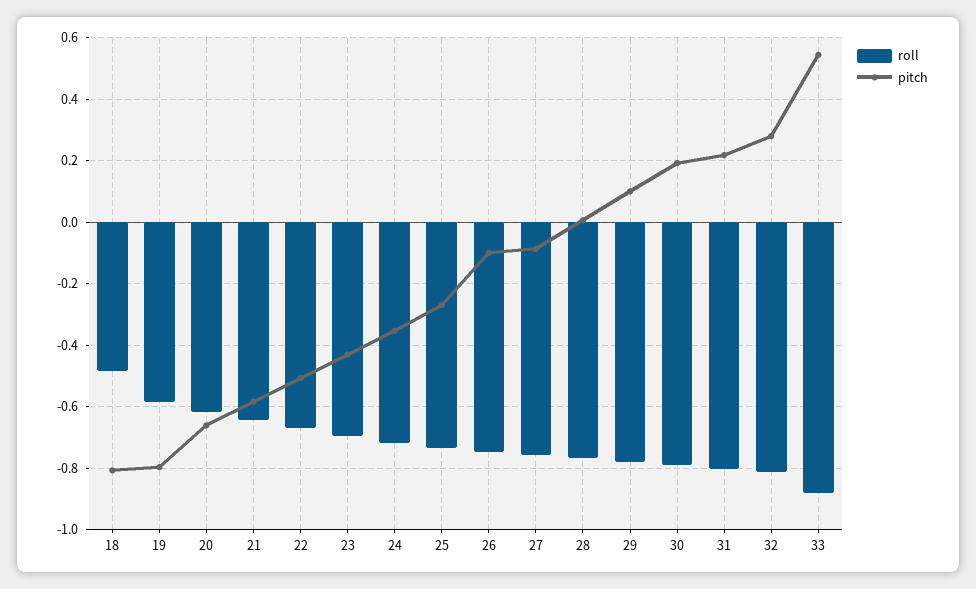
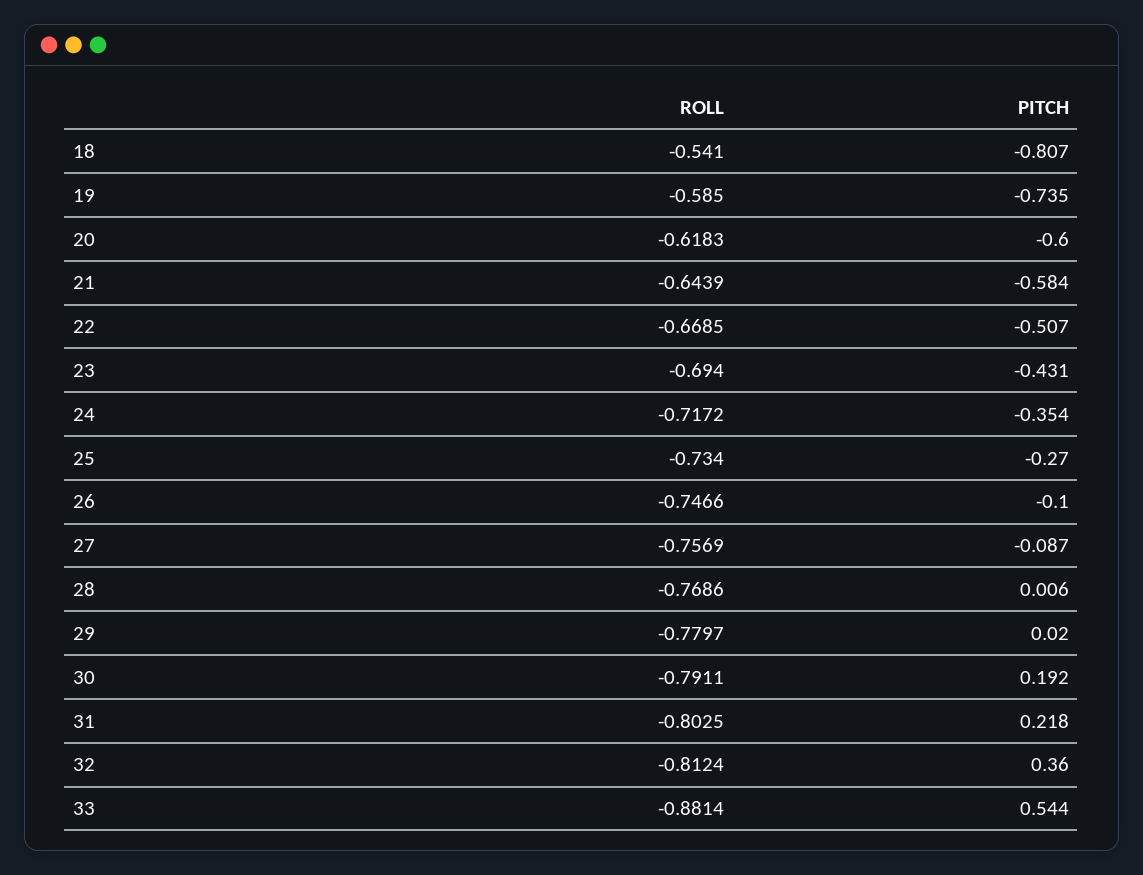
roll, 18: -0.48 -> -0.541
pitch, 19: -0.8 -> -0.735
pitch, 20: -0.66 -> -0.6
pitch, 29: 0.1 -> 0.02
pitch, 32: 0.28 -> 0.36

